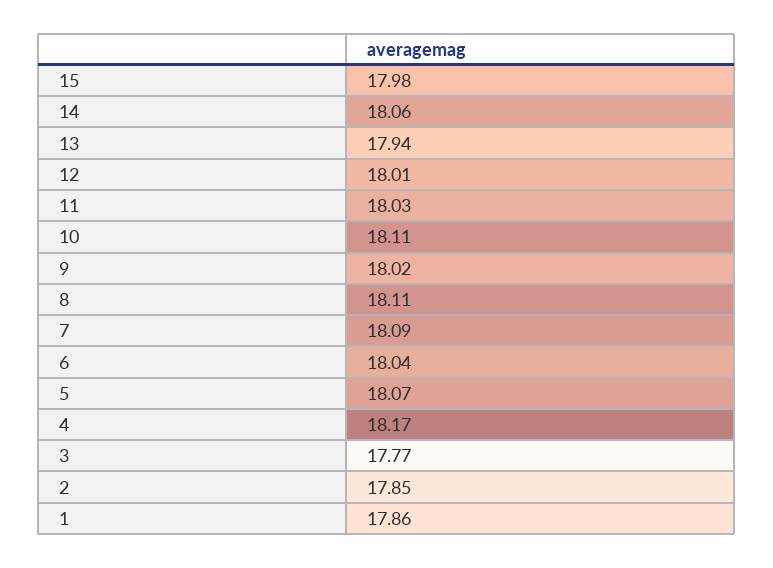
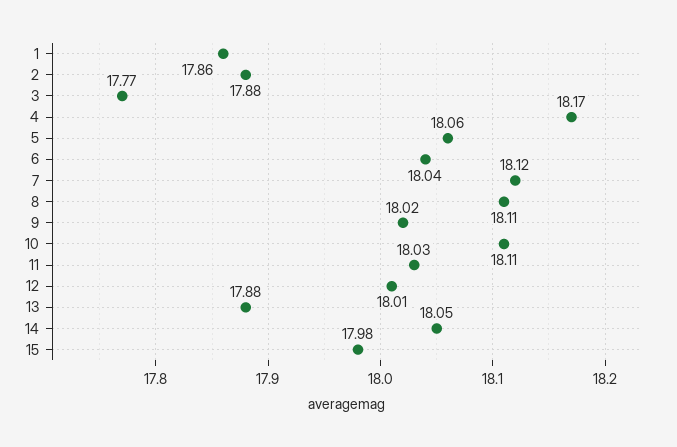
14: 18.06 -> 18.05
13: 17.94 -> 17.88
7: 18.09 -> 18.12
5: 18.07 -> 18.06
2: 17.85 -> 17.88

